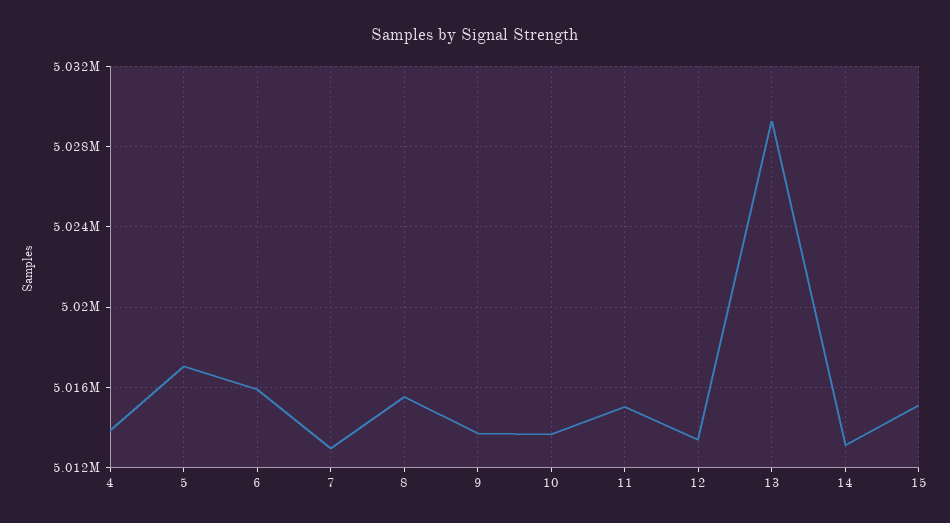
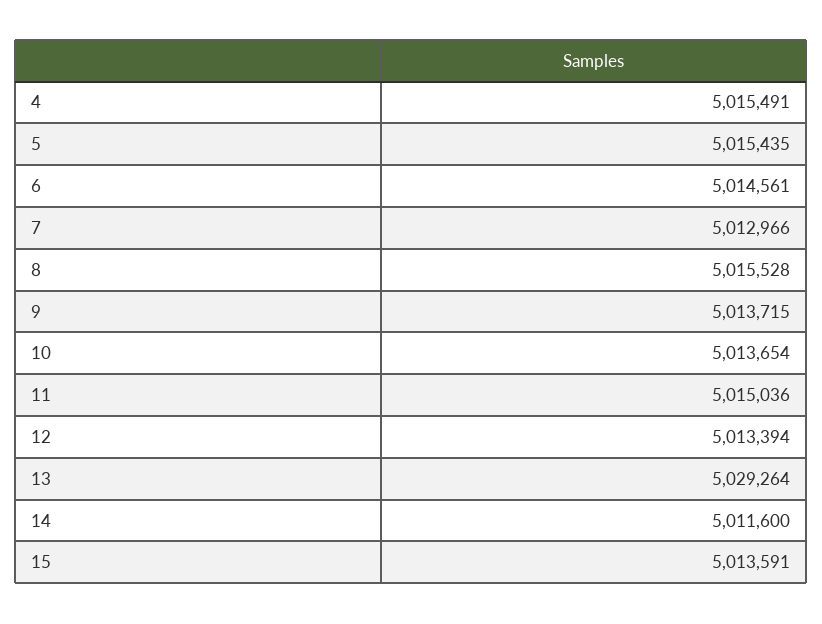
4: 5014000 -> 5015491
5: 5017000 -> 5015435
6: 5016000 -> 5014561
14: 5013000 -> 5011600
15: 5015000 -> 5013591

